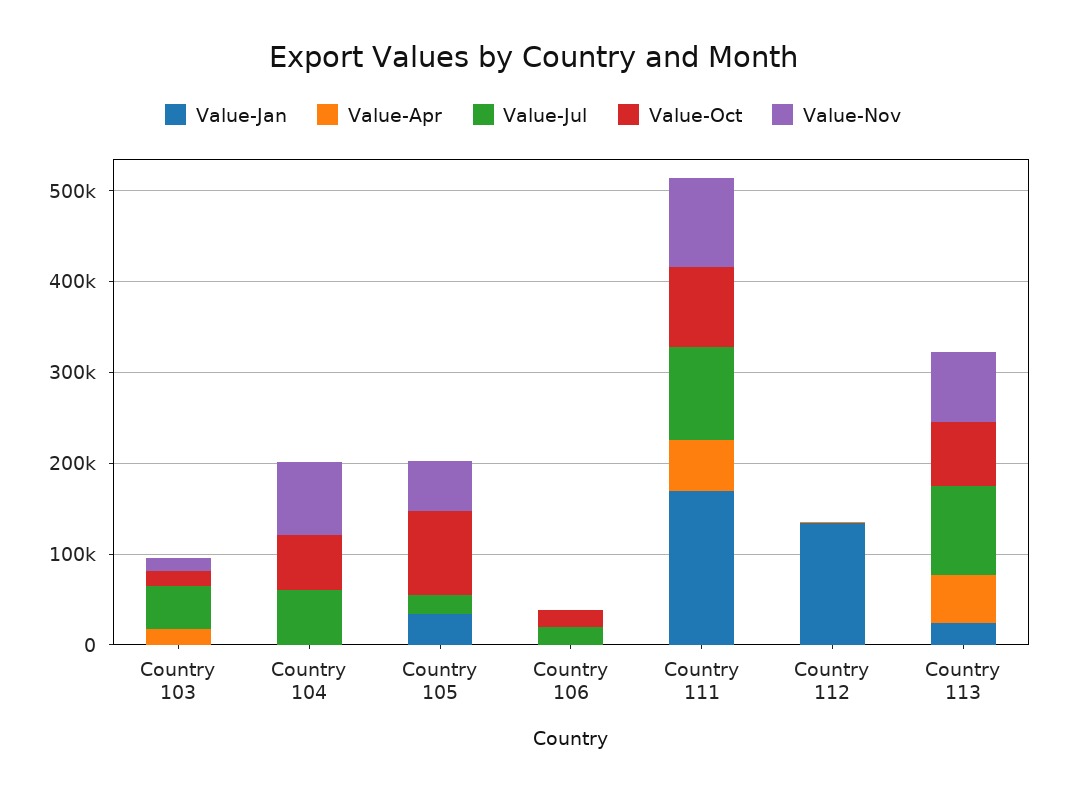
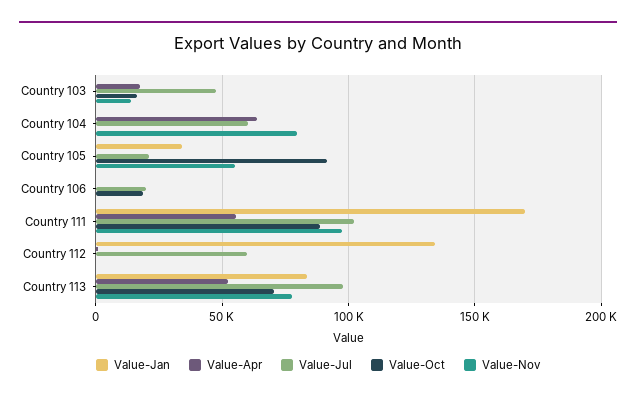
Value-Apr, Country 104: 0 -> 65000
Value-Oct, Country 104: 60000 -> 0
Value-Jul, Country 112: 0 -> 60000
Value-Jan, Country 113: 20000 -> 85000

